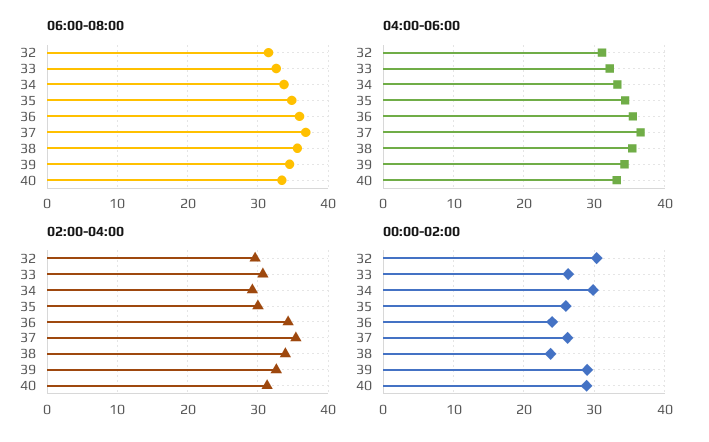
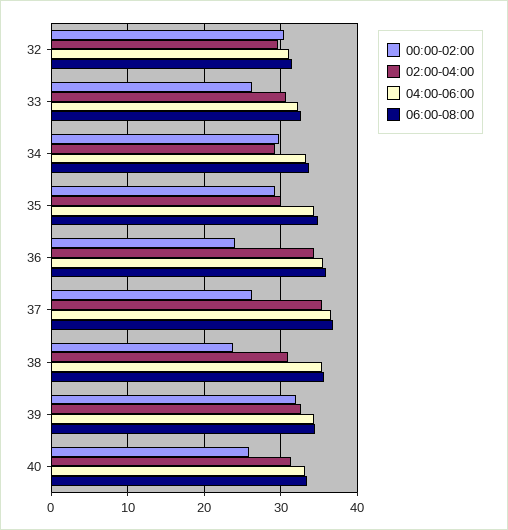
02:00-04:00, 38: 34 -> 31
00:00-02:00, 35: 26 -> 29
00:00-02:00, 39: 29 -> 32
00:00-02:00, 40: 29 -> 26

